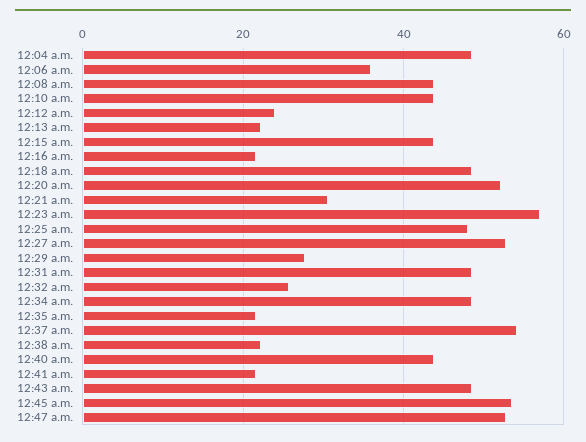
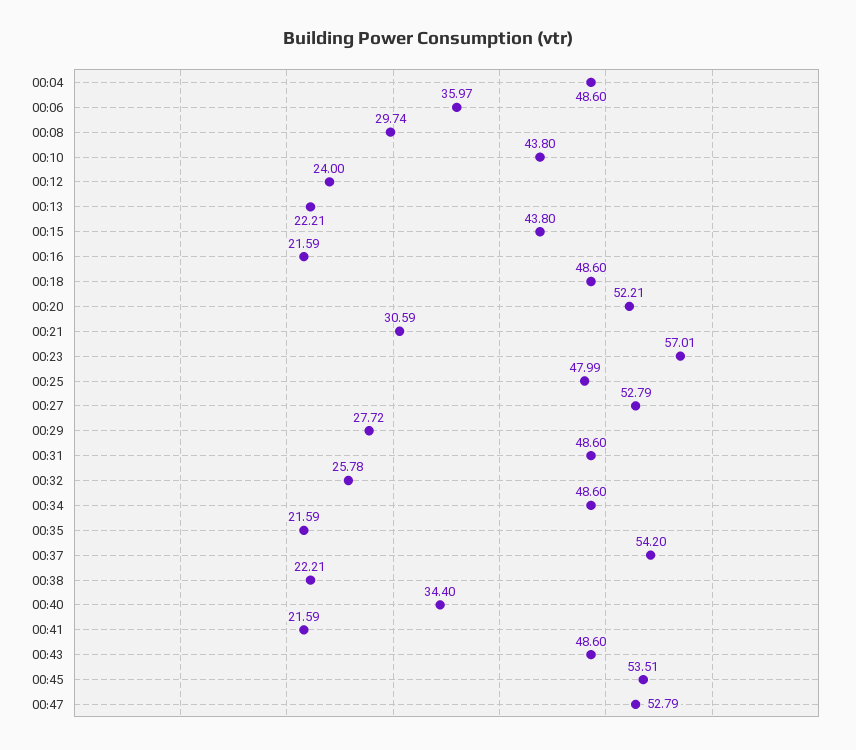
12:08 a.m.: 44 -> 29.74
12:40 a.m.: 44 -> 34.4

